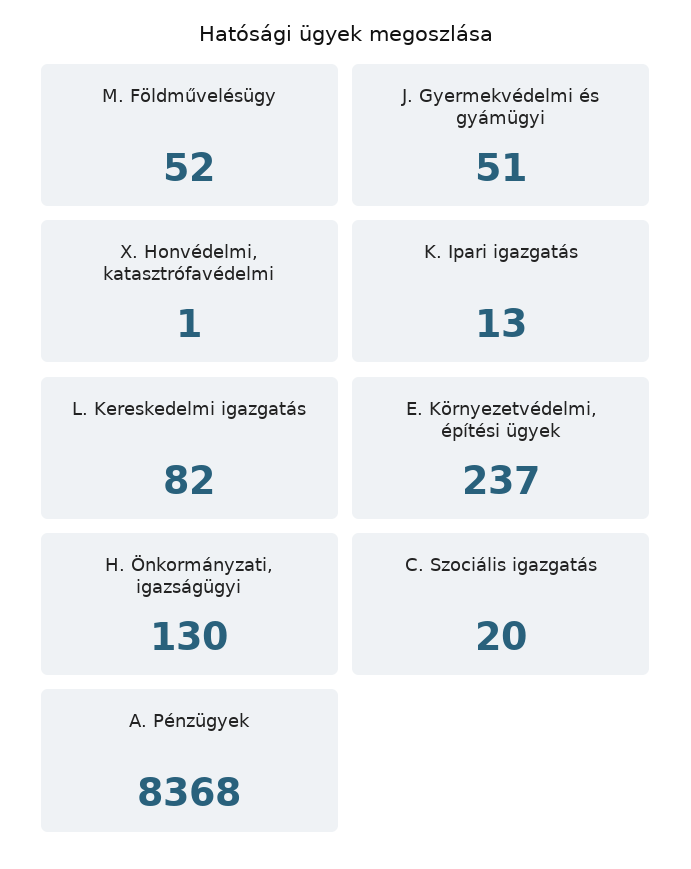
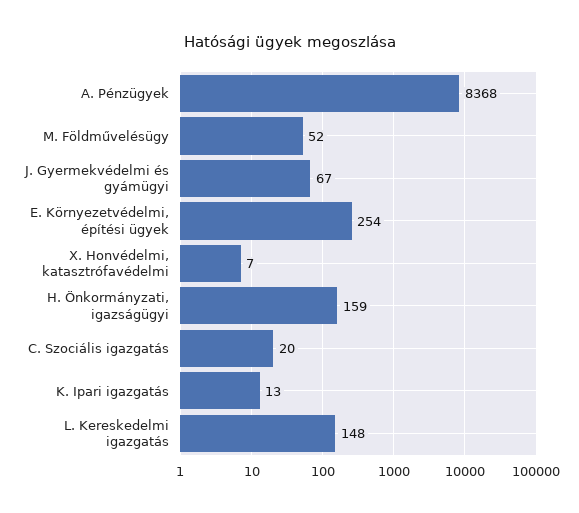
J. Gyermekvédelmi és gyámügyi: 51 -> 67
X. Honvédelmi, katasztrófavédelmi: 1 -> 7
L. Kereskedelmi igazgatás: 82 -> 148
E. Környezetvédelmi, építési ügyek: 237 -> 254
H. Önkormányzati, igazságügyi: 130 -> 159

